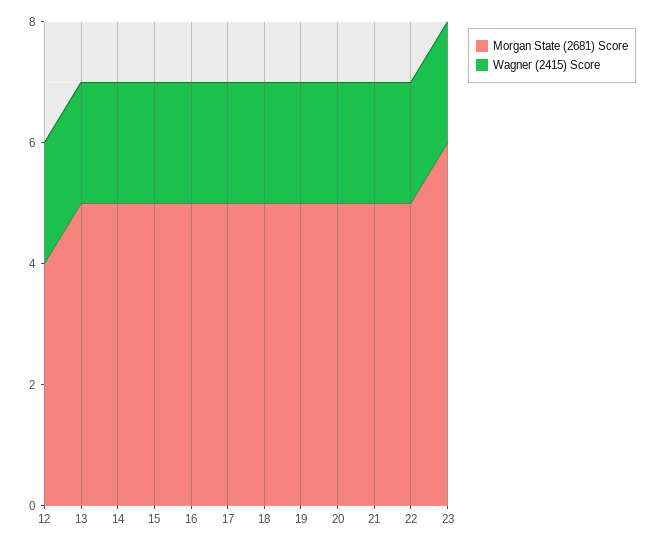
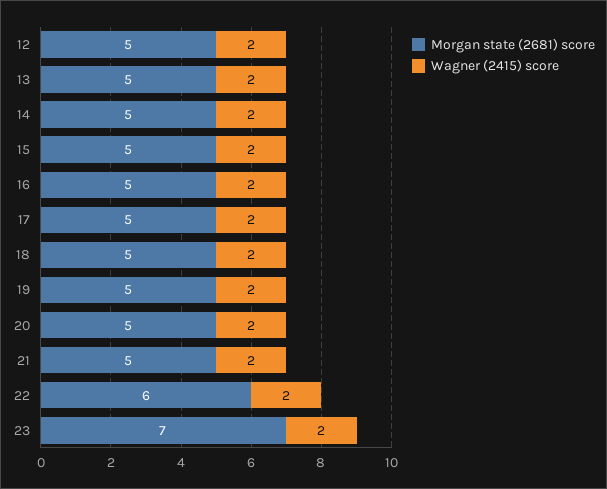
Morgan State (2681) Score, 12: 4 -> 5
Morgan State (2681) Score, 22: 5 -> 6
Morgan State (2681) Score, 23: 6 -> 7

